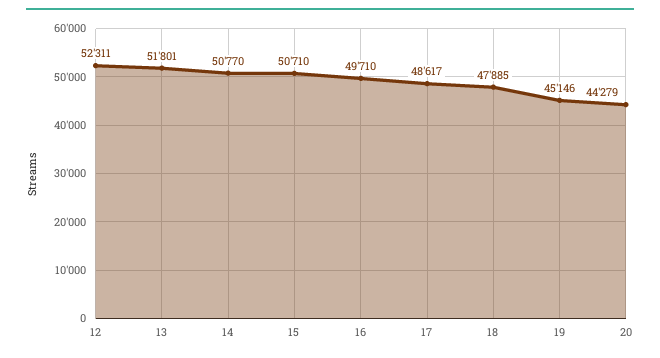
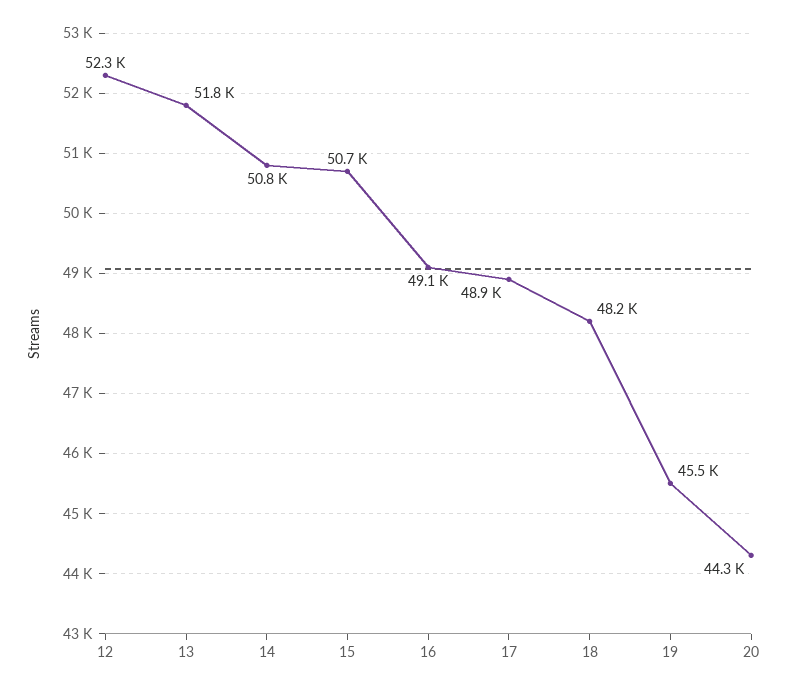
16: 49710 -> 49100
17: 48617 -> 48900
18: 47885 -> 48200
19: 45146 -> 45500

